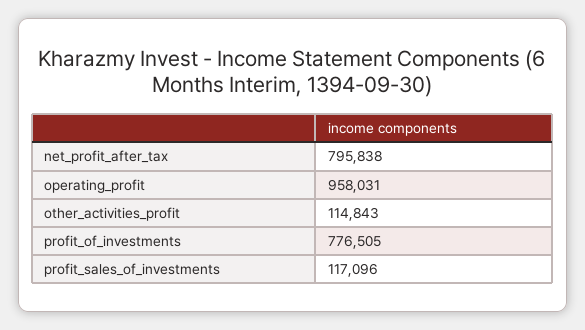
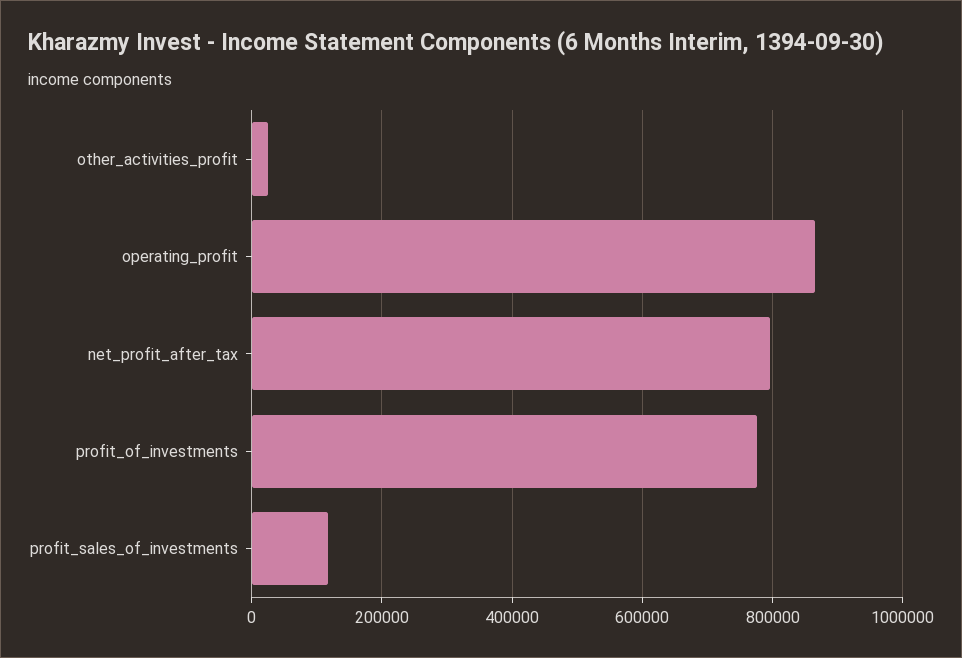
operating_profit: 958031 -> 860000
other_activities_profit: 114843 -> 20000

